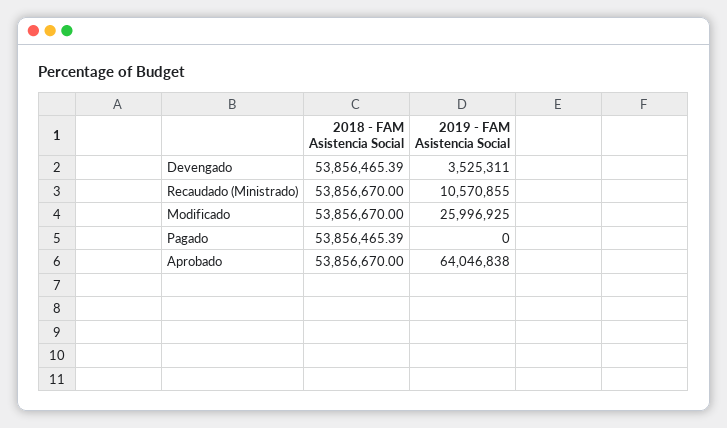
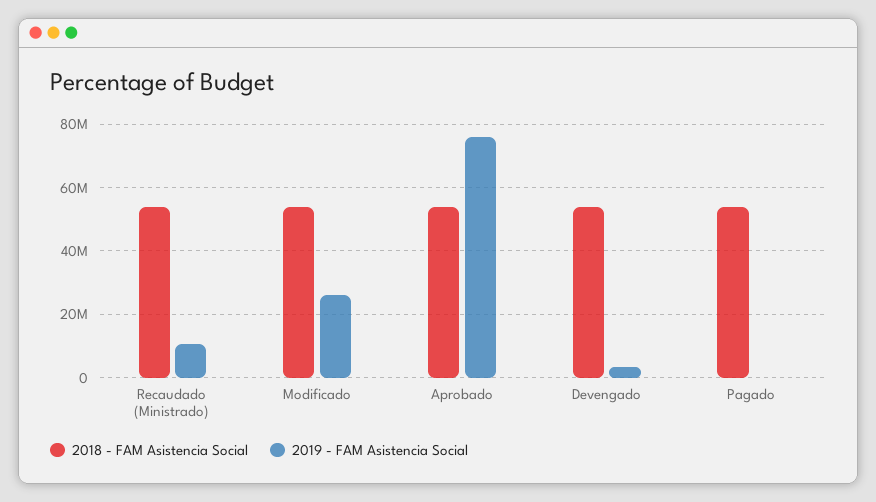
2019 - FAM Asistencia Social, Aprobado: 64046838 -> 76000000

